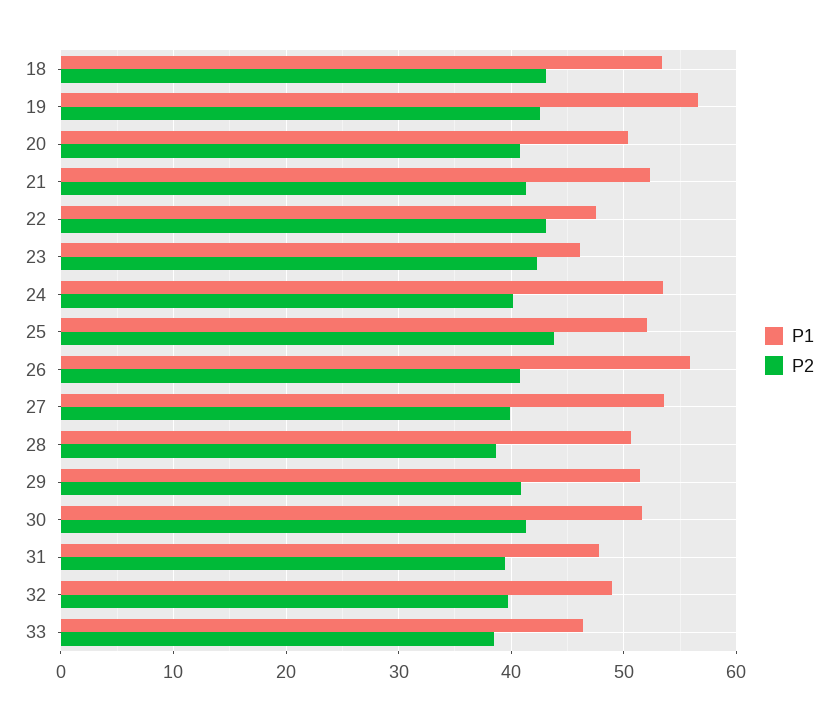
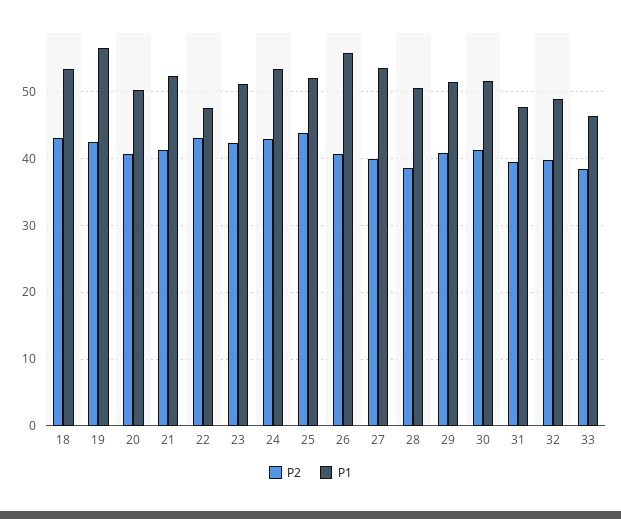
P1, 23: 46 -> 51
P2, 24: 40 -> 43

